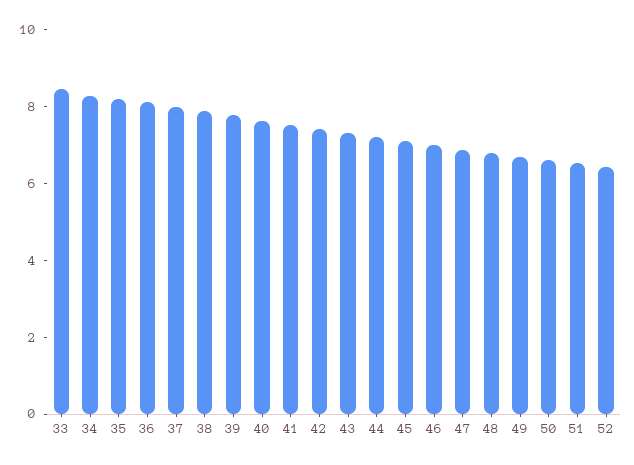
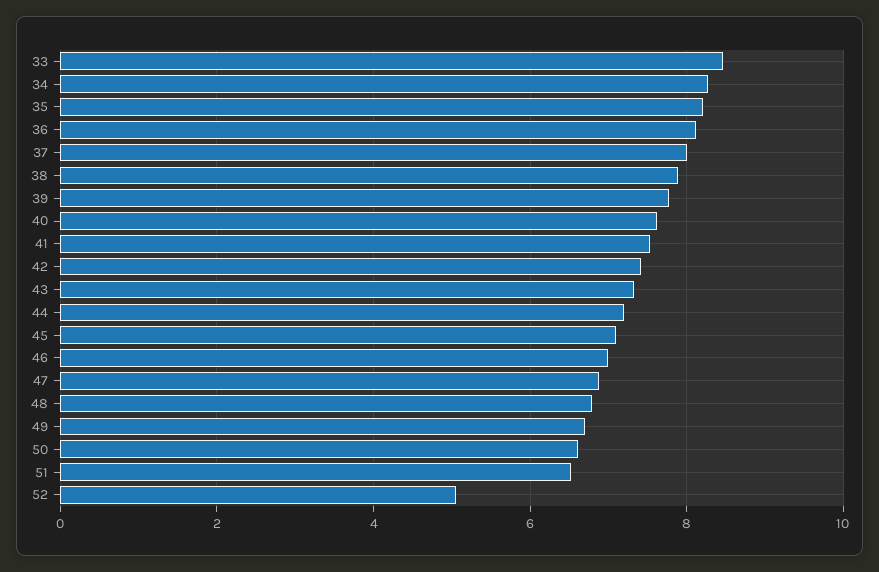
52: 6.5 -> 5

